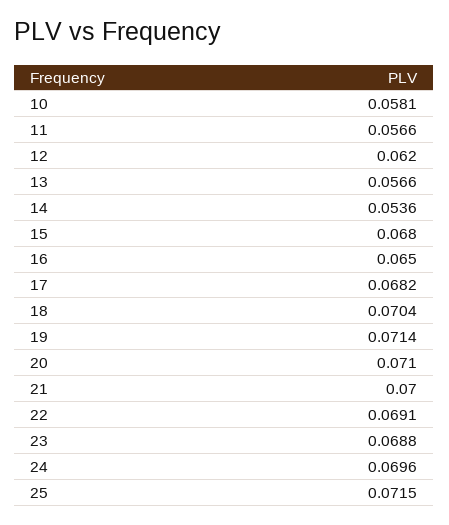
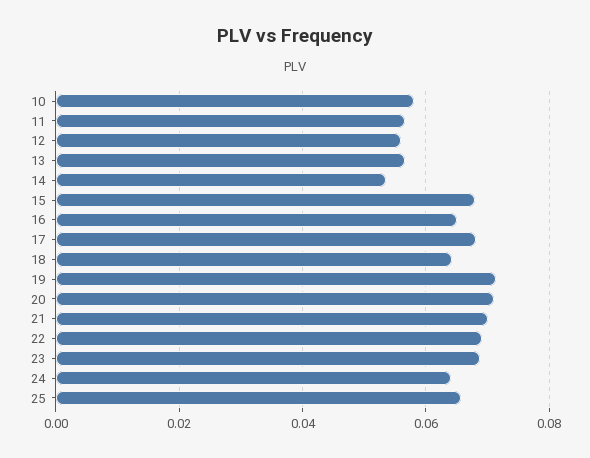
12: 0.062 -> 0.056
18: 0.0704 -> 0.064
24: 0.0696 -> 0.064
25: 0.0715 -> 0.066

